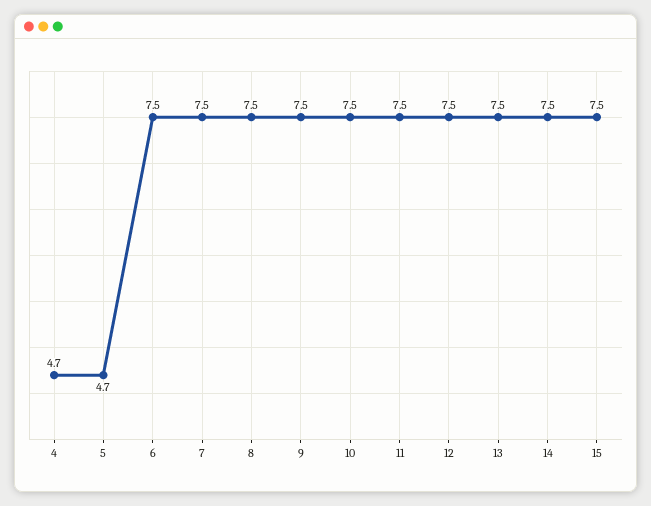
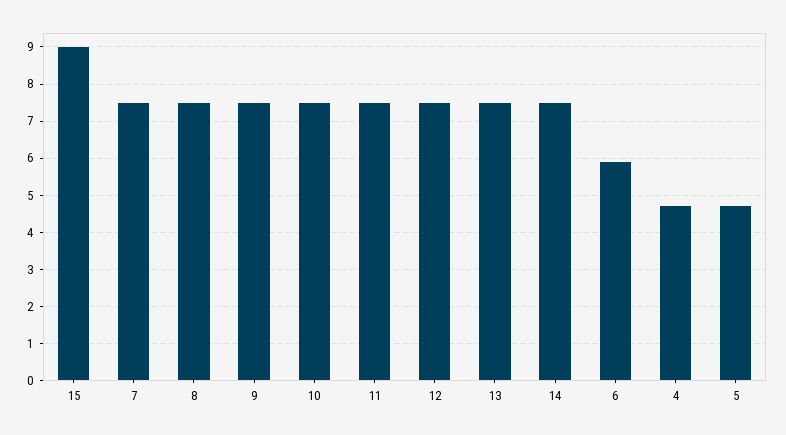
6: 7.5 -> 6
15: 7.5 -> 9

